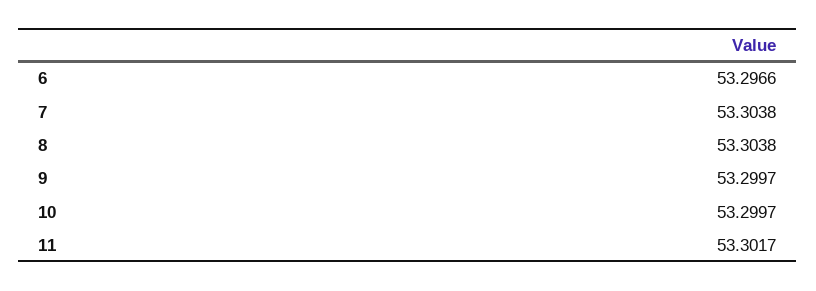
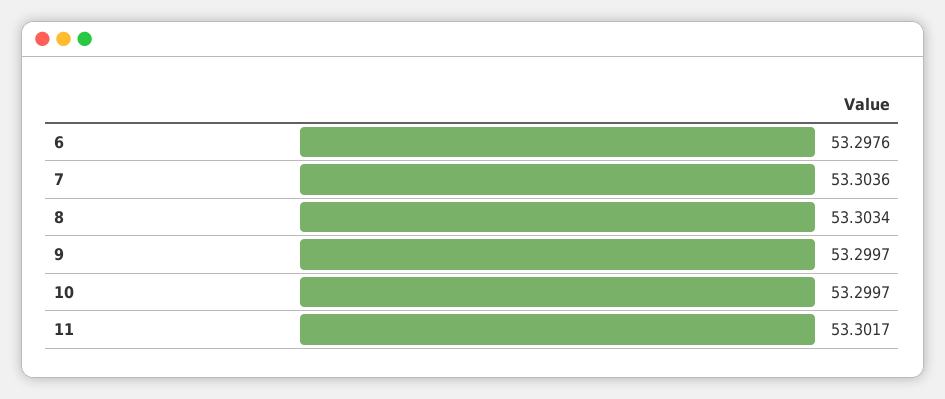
6: 53.2966 -> 53.2976
7: 53.3038 -> 53.3036
8: 53.3038 -> 53.3034

